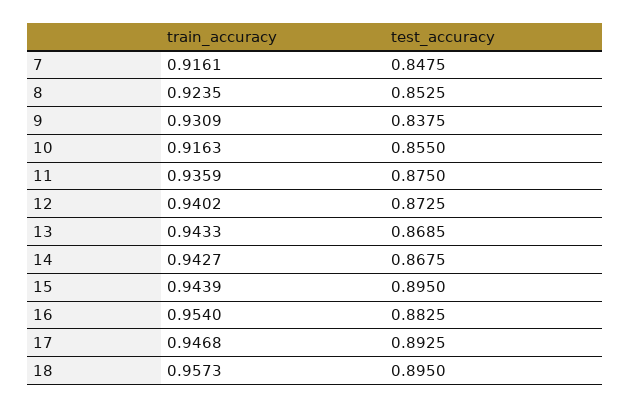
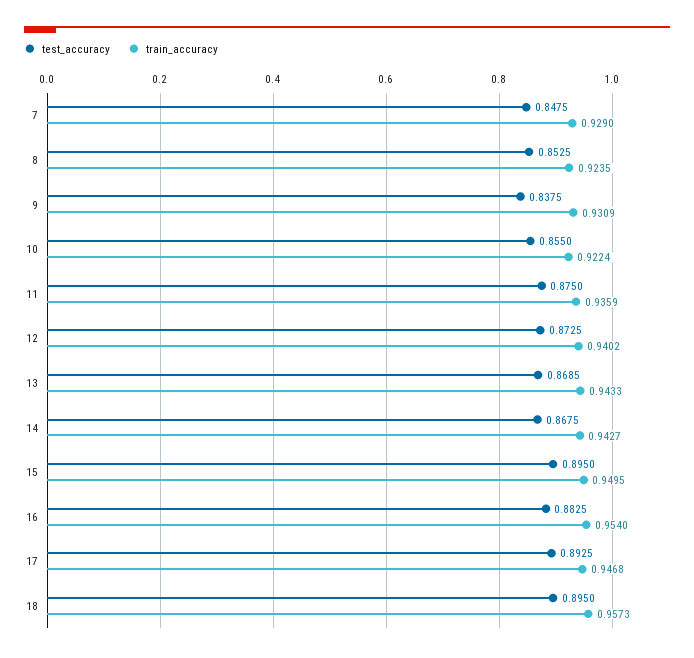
train_accuracy, 7: 0.9161 -> 0.929
train_accuracy, 10: 0.9163 -> 0.9224
train_accuracy, 15: 0.9439 -> 0.9495

